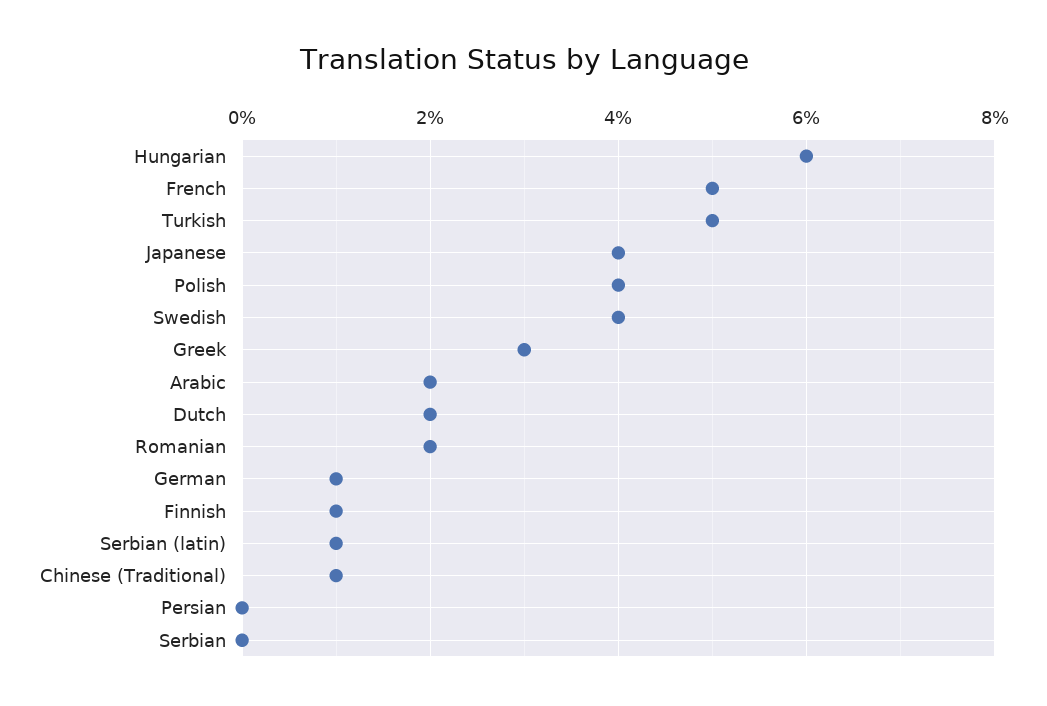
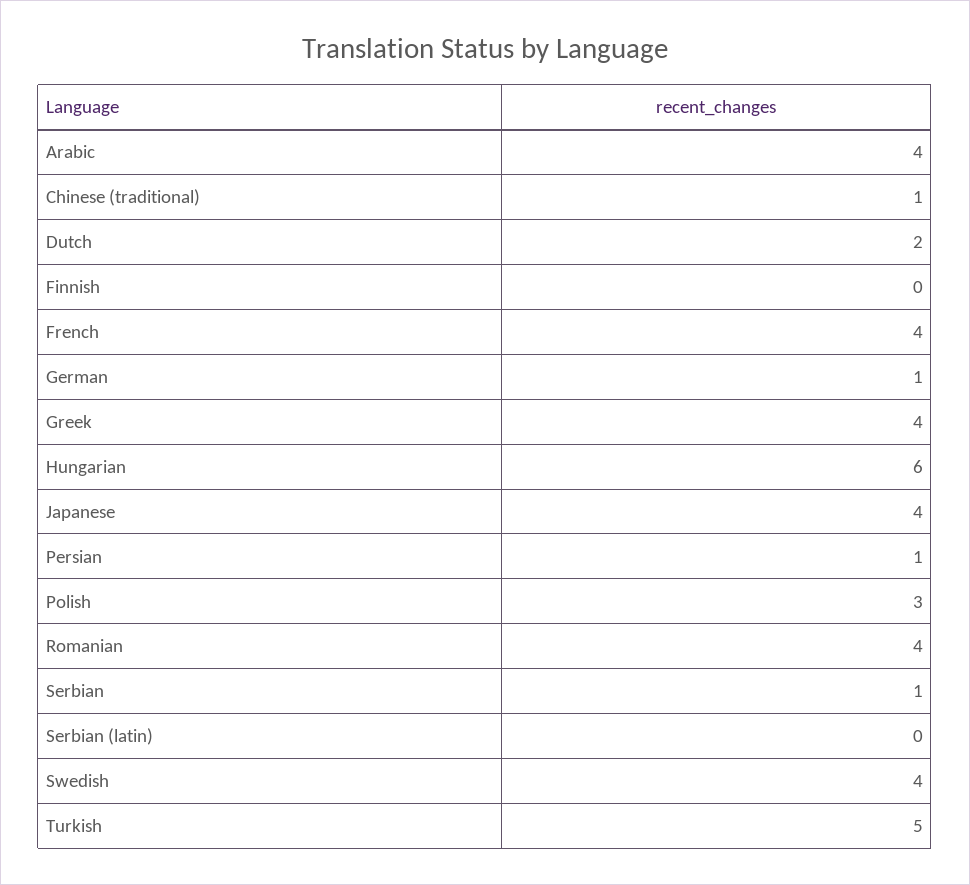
French: 5 -> 4
Polish: 4 -> 3
Greek: 3 -> 4
Arabic: 2 -> 4
Romanian: 2 -> 4
Finnish: 1 -> 0
Serbian (latin): 1 -> 0
Persian: 0 -> 1
Serbian: 0 -> 1

